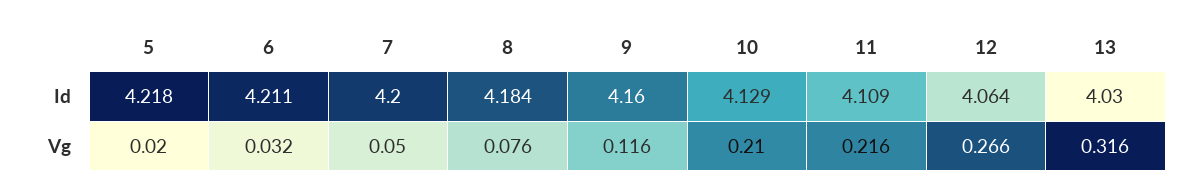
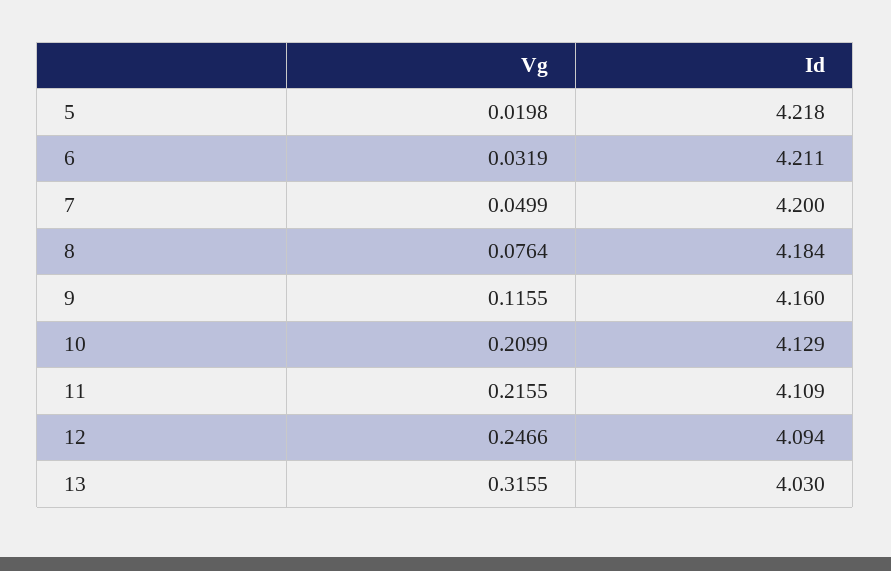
12, Id: 4.064 -> 4.094
12, Vg: 0.266 -> 0.2466

